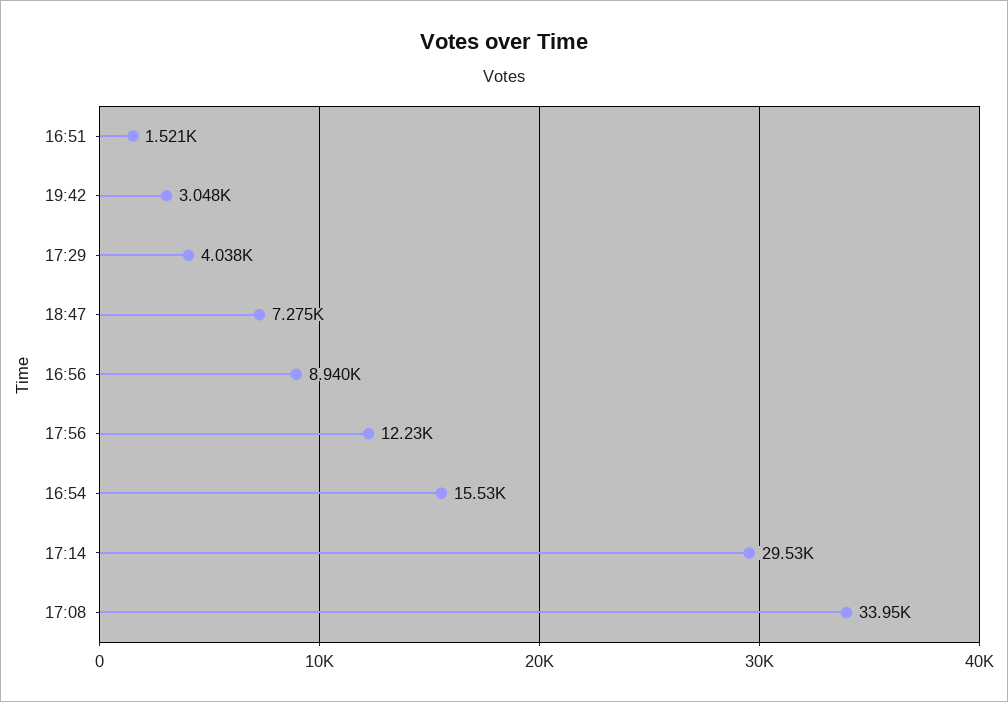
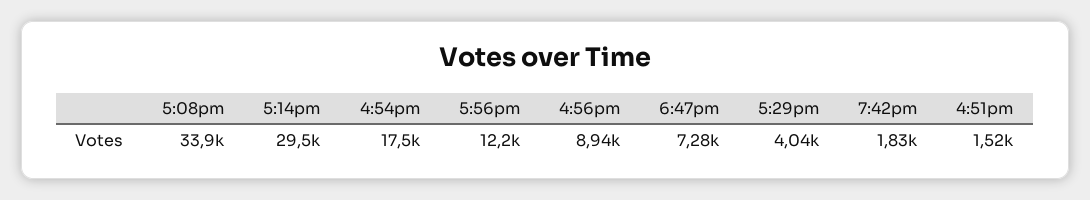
19:42: 3048 -> 1830
16:54: 15530 -> 17500

